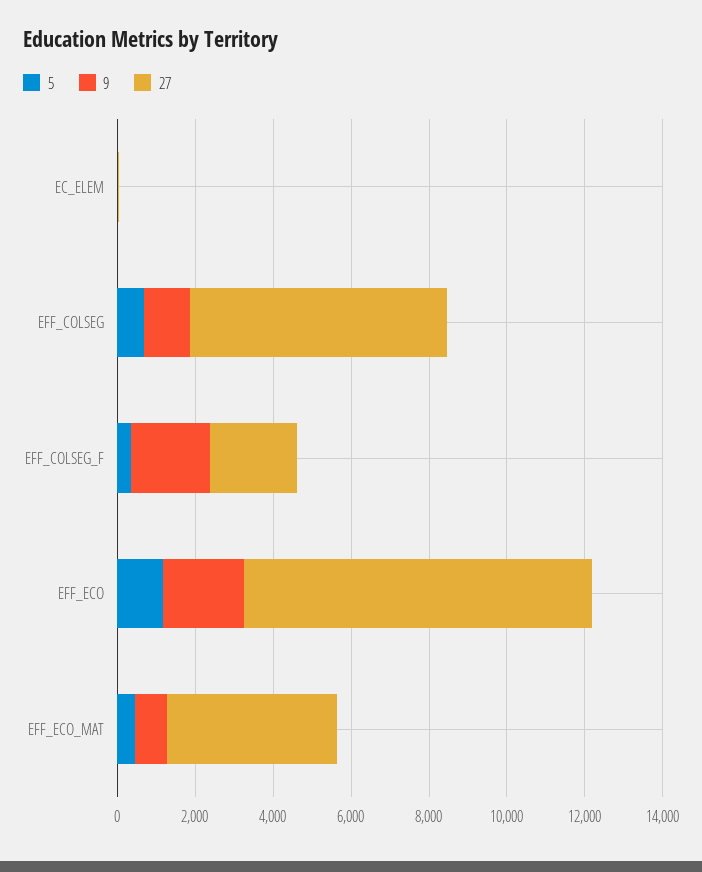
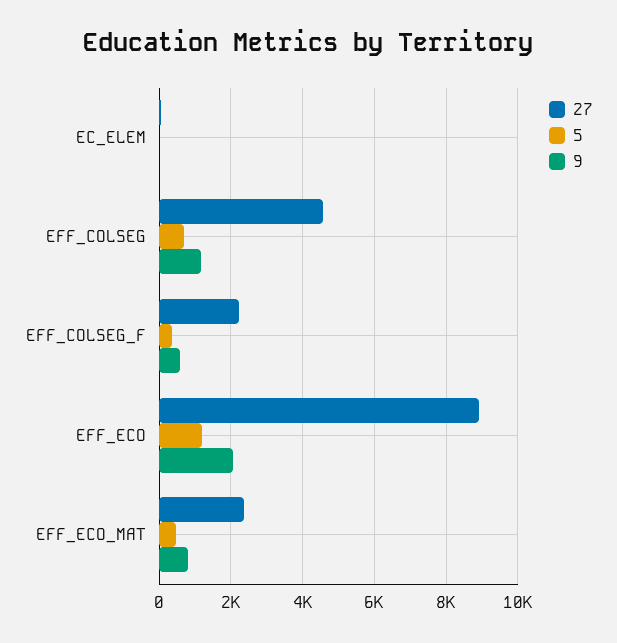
27, EFF_COLSEG: 6500 -> 4600
9, EFF_COLSEG_F: 2000 -> 600
27, EFF_ECO_MAT: 4500 -> 2400

